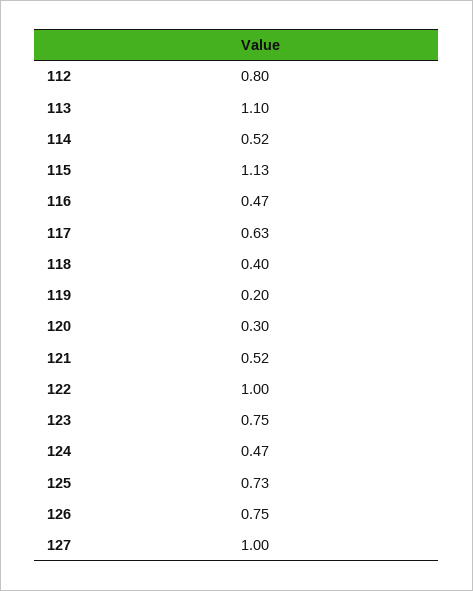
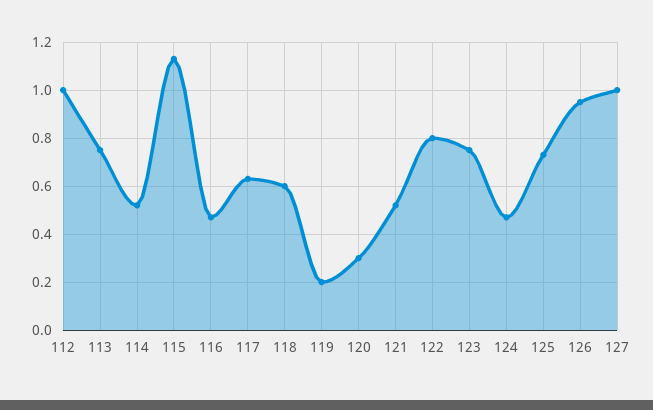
112: 0.8 -> 1
113: 1.1 -> 0.75
118: 0.4 -> 0.6
122: 1 -> 0.8
126: 0.75 -> 0.95

